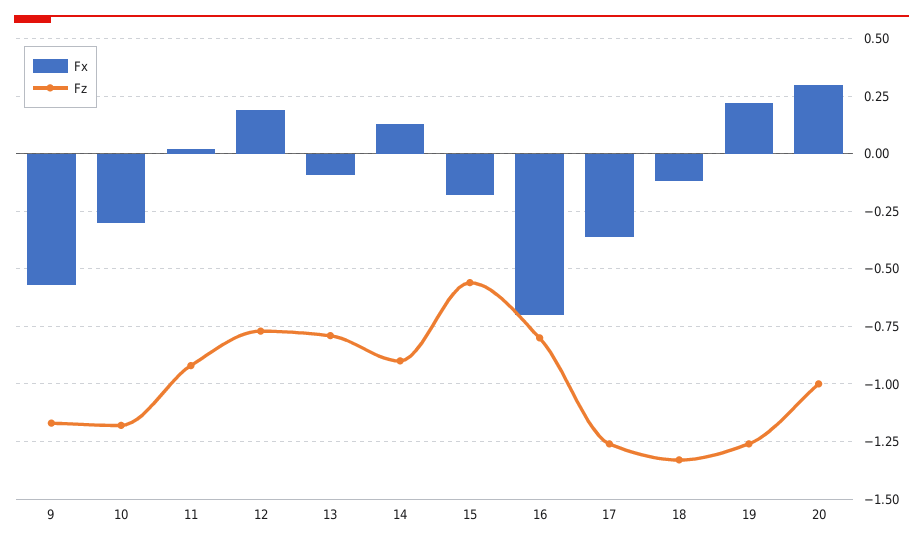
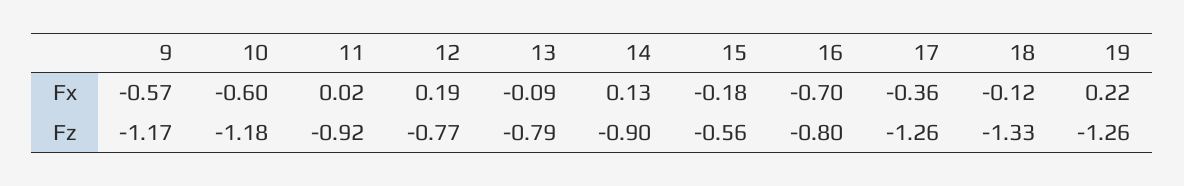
Fx, 10: -0.3 -> -0.6
Fx, 20: 0.3 -> none
Fz, 20: -1 -> none

